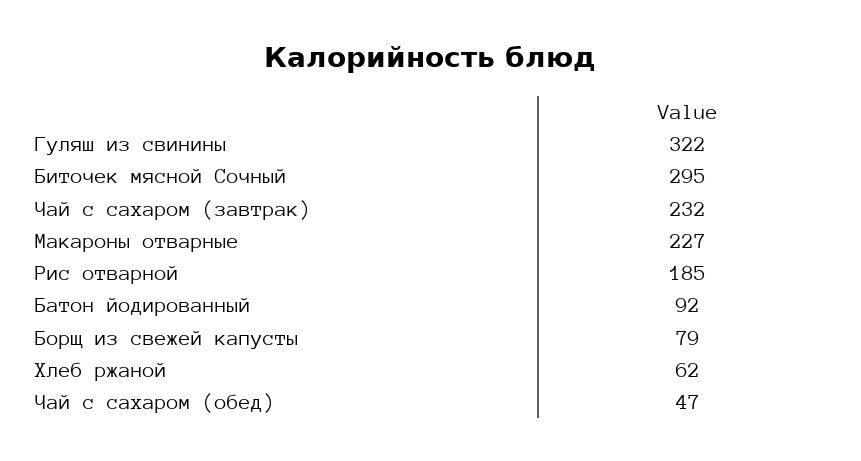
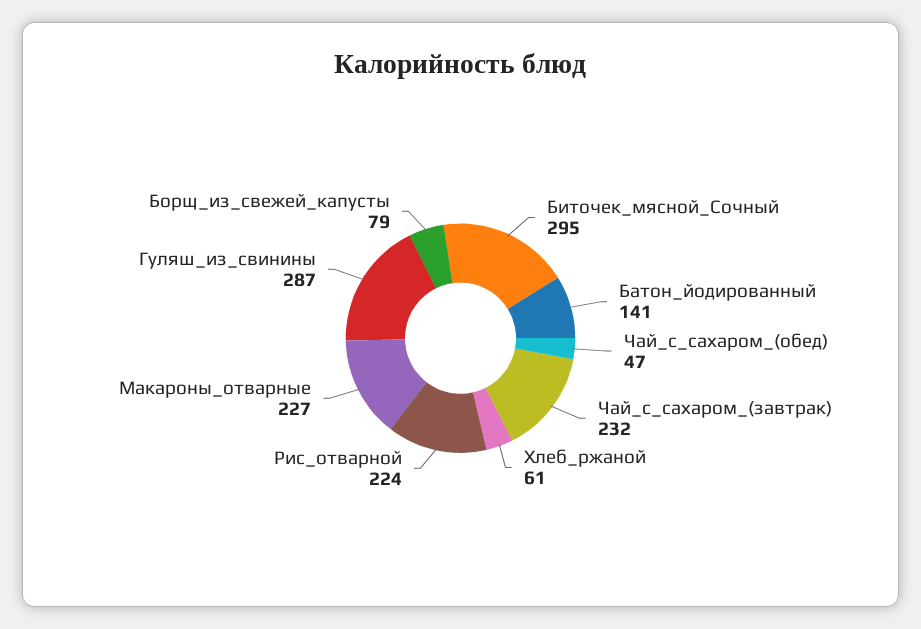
Гуляш из свинины: 322 -> 287
Рис отварной: 185 -> 224
Батон йодированный: 92 -> 141
Хлеб ржаной: 62 -> 61

